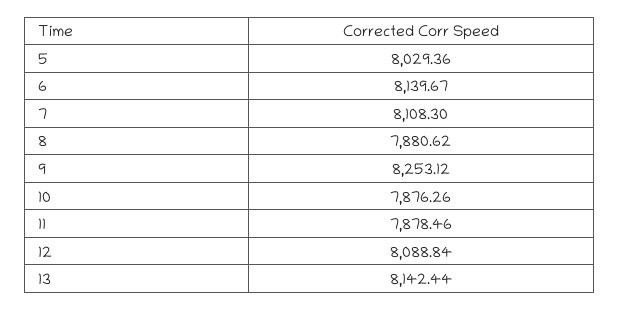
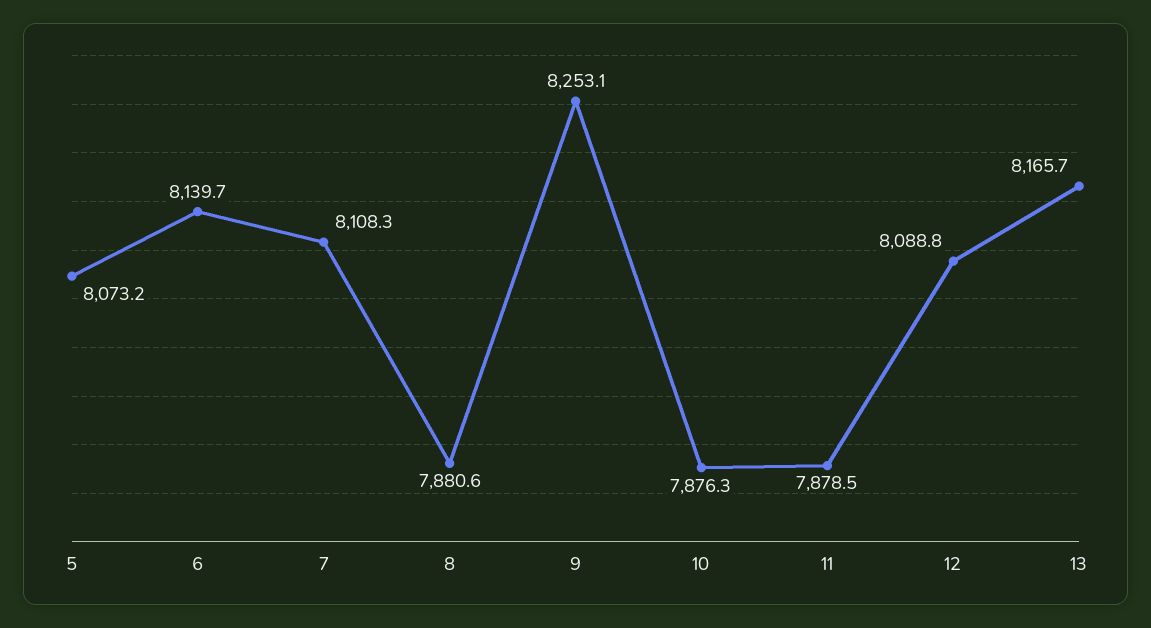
5: 8029.36 -> 8073.2
13: 8142.44 -> 8165.7

